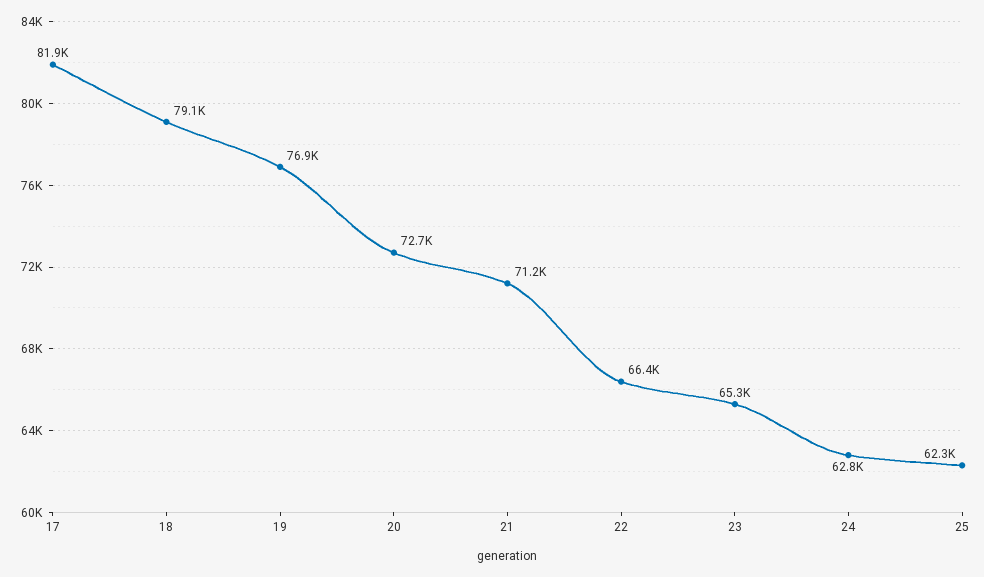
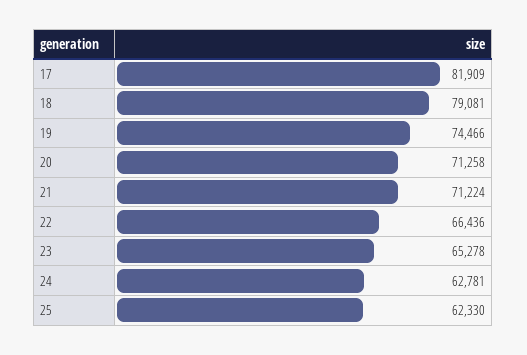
19: 76900 -> 74466
20: 72700 -> 71258

